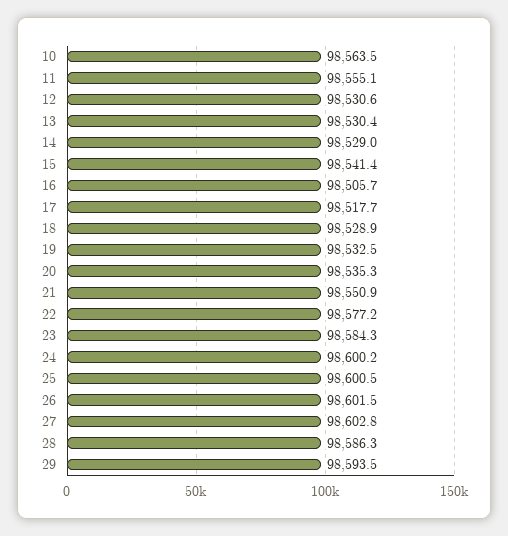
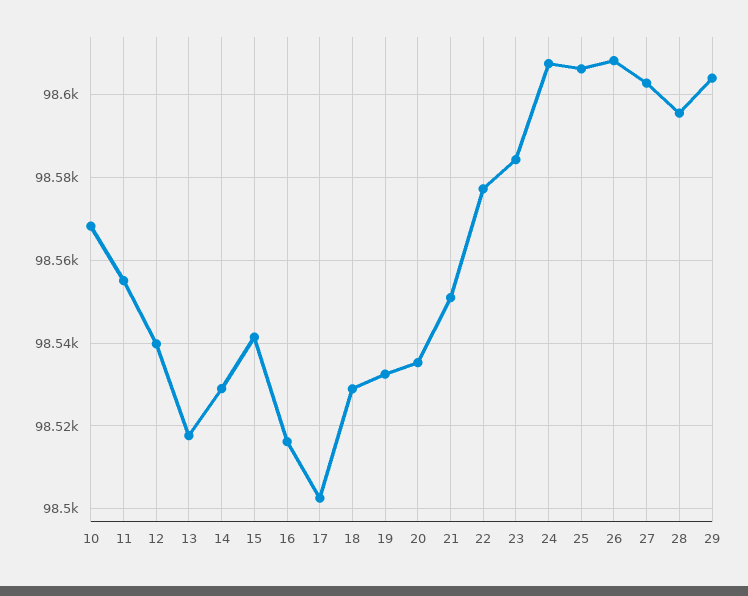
10: 98563.5 -> 98568
12: 98530.6 -> 98540
13: 98530.4 -> 98518
16: 98505.7 -> 98516
17: 98517.7 -> 98502
24: 98600.2 -> 98608
25: 98600.5 -> 98606
26: 98601.5 -> 98608
28: 98586.3 -> 98596
29: 98593.5 -> 98604

